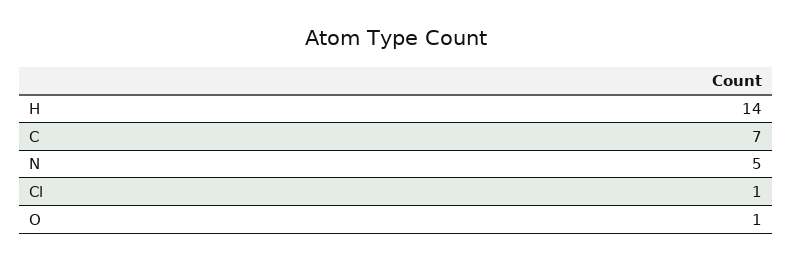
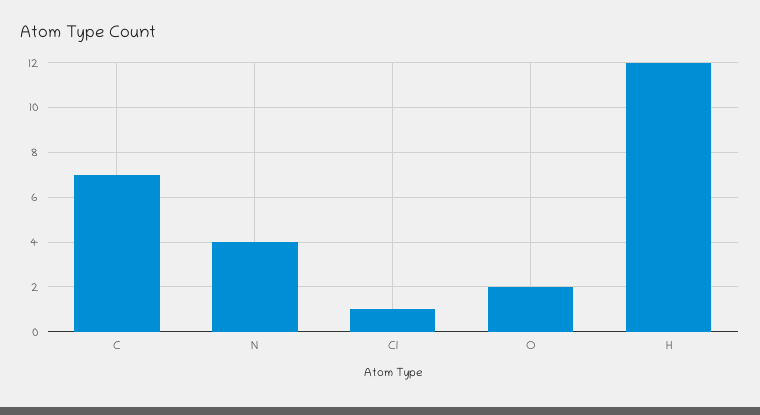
H: 14 -> 12
N: 5 -> 4
O: 1 -> 2

